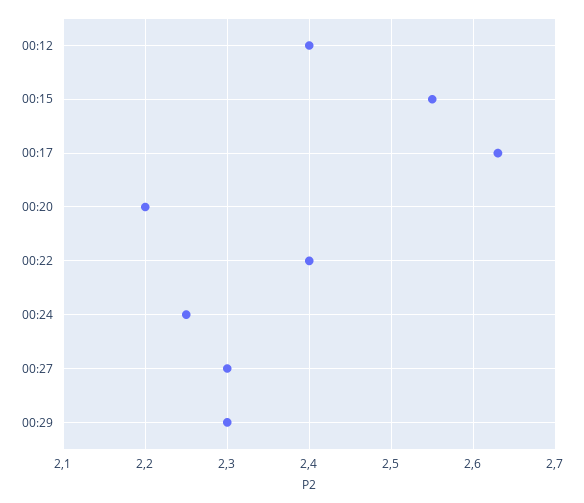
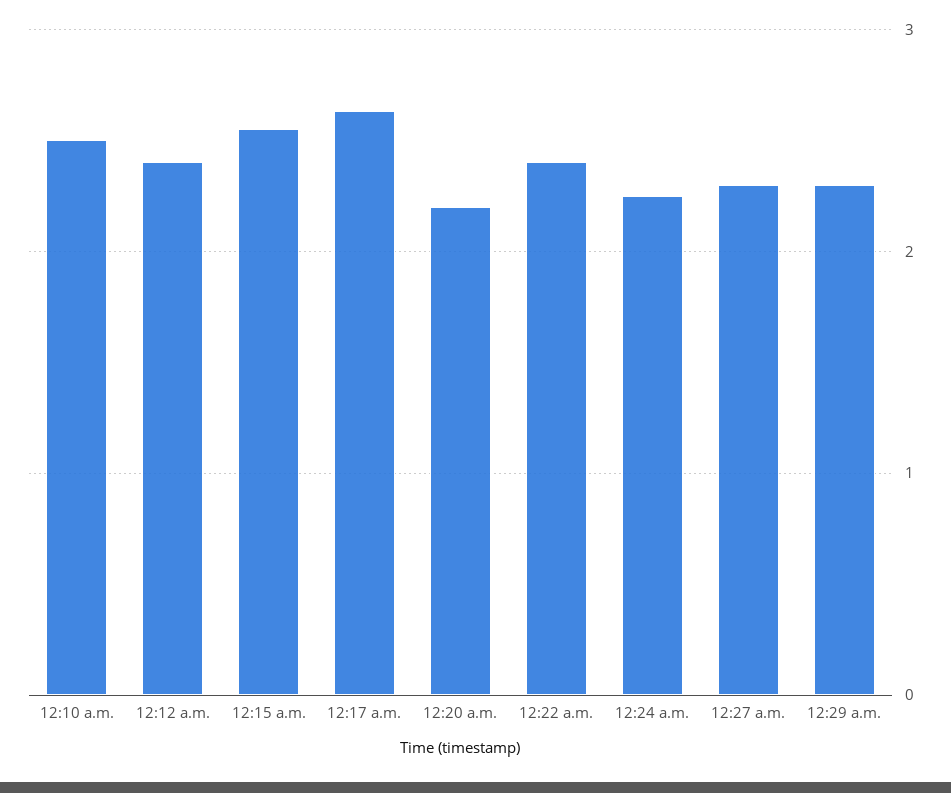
12:10 a.m.: none -> 2.5

